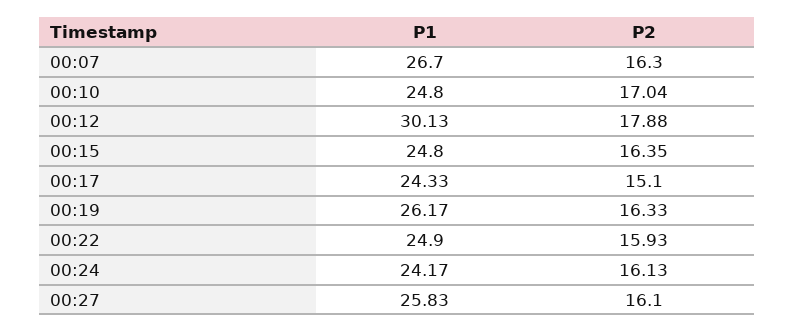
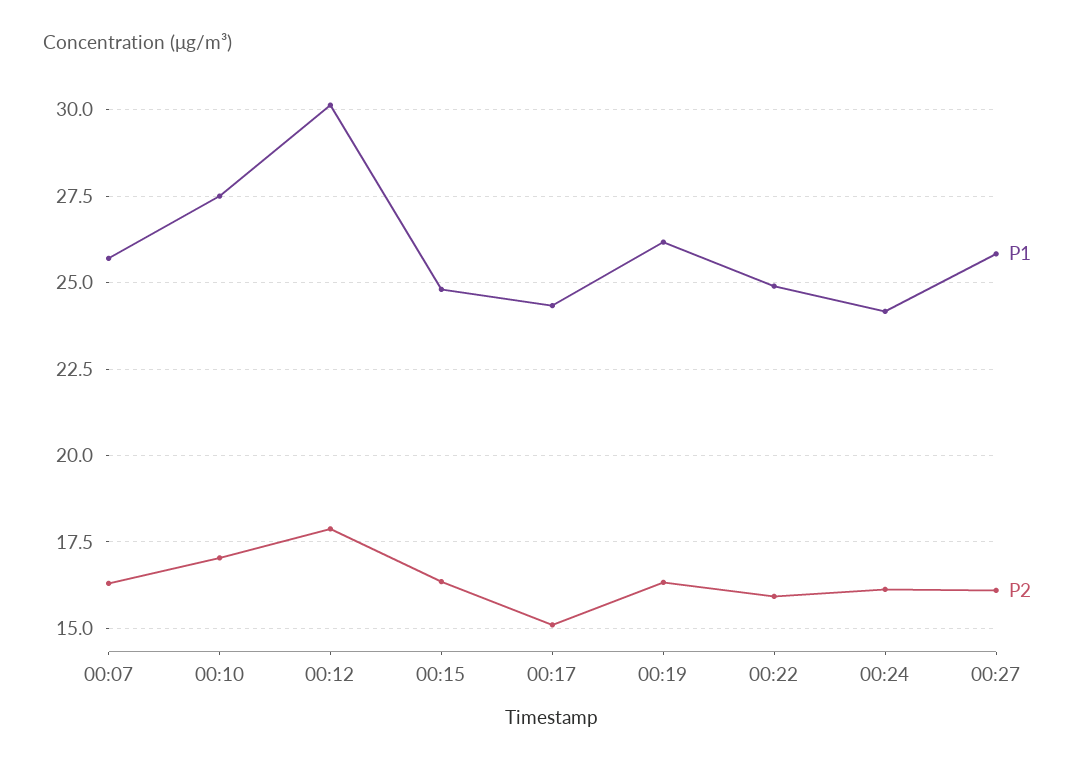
P1, 00:07: 26.7 -> 25.75
P1, 00:10: 24.8 -> 27.5

